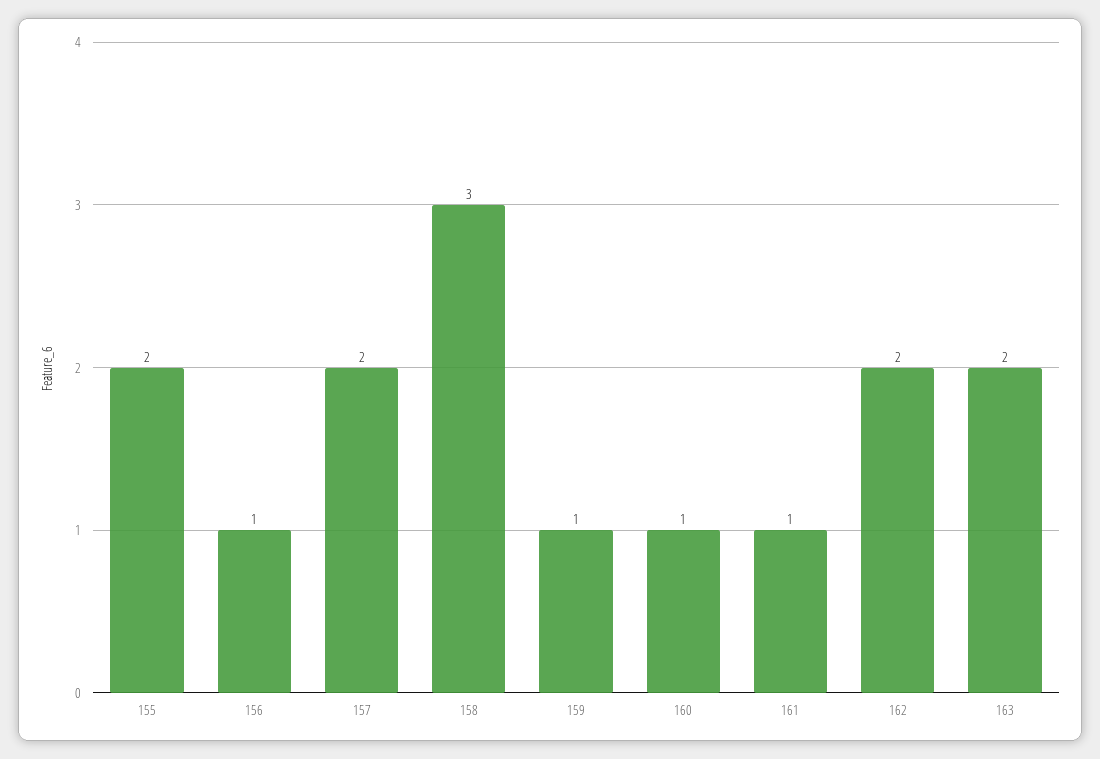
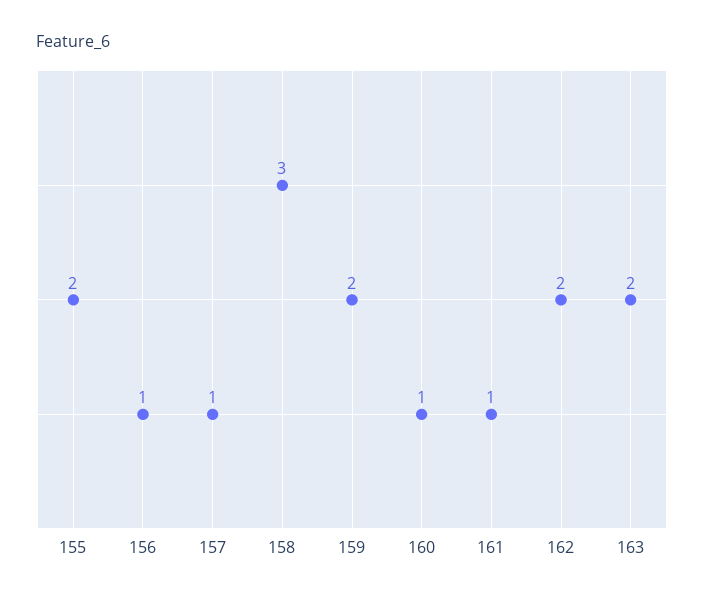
157: 2 -> 1
159: 1 -> 2

